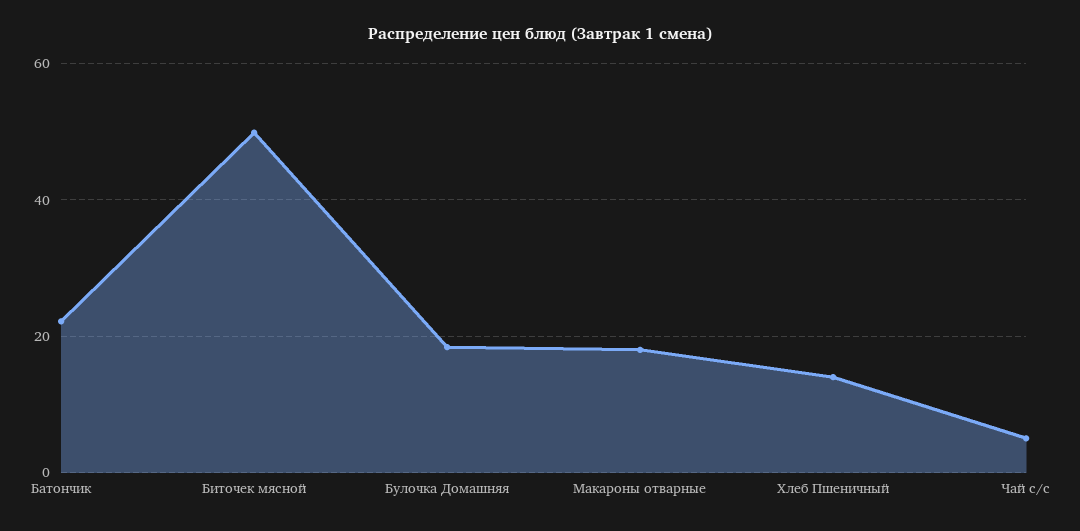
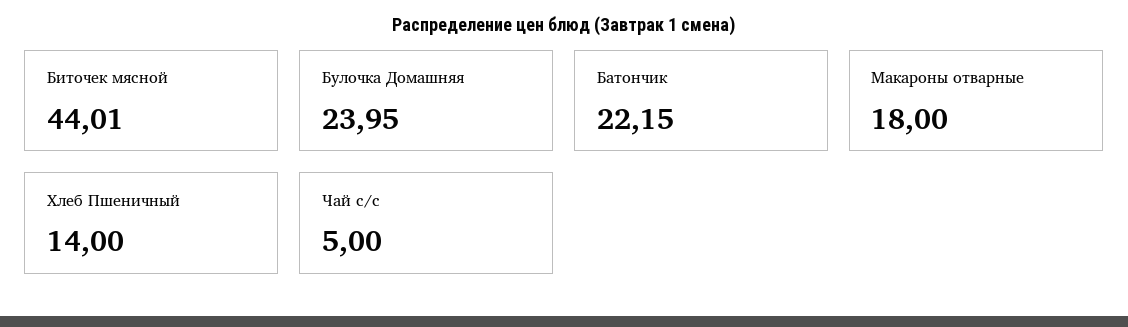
Биточек мясной: 50 -> 44.01
Булочка Домашняя: 18 -> 23.95

